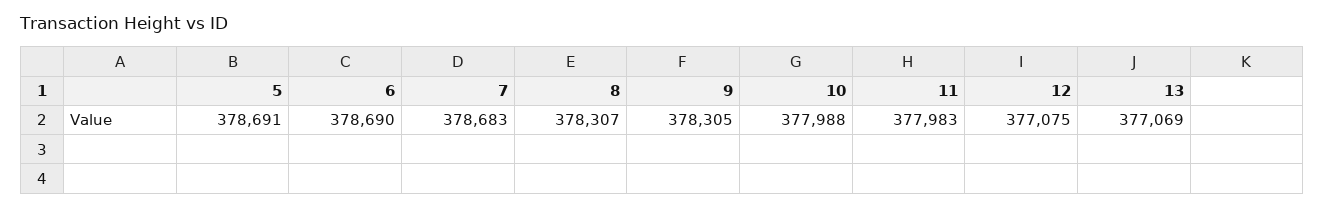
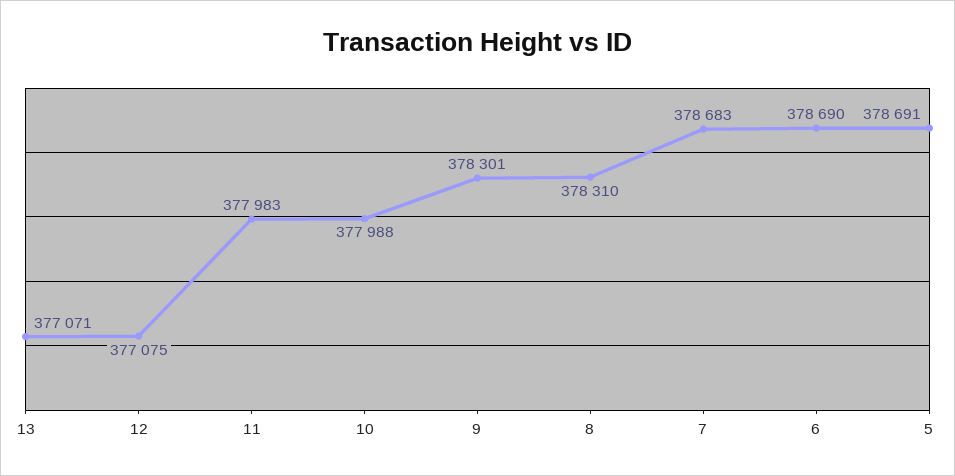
8: 378307 -> 378310
9: 378305 -> 378301
13: 377069 -> 377071

